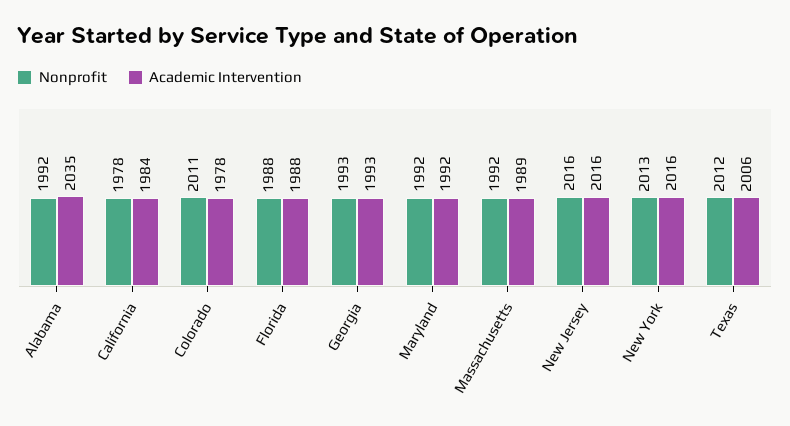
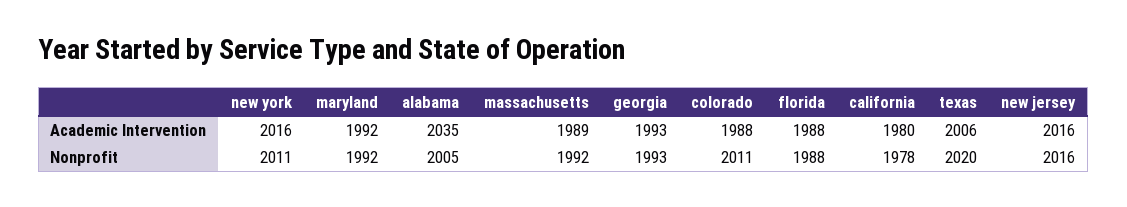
Nonprofit, Alabama: 1992 -> 2005
Academic Intervention, California: 1984 -> 1980
Academic Intervention, Colorado: 1978 -> 1988
Nonprofit, New York: 2013 -> 2011
Nonprofit, Texas: 2012 -> 2020

